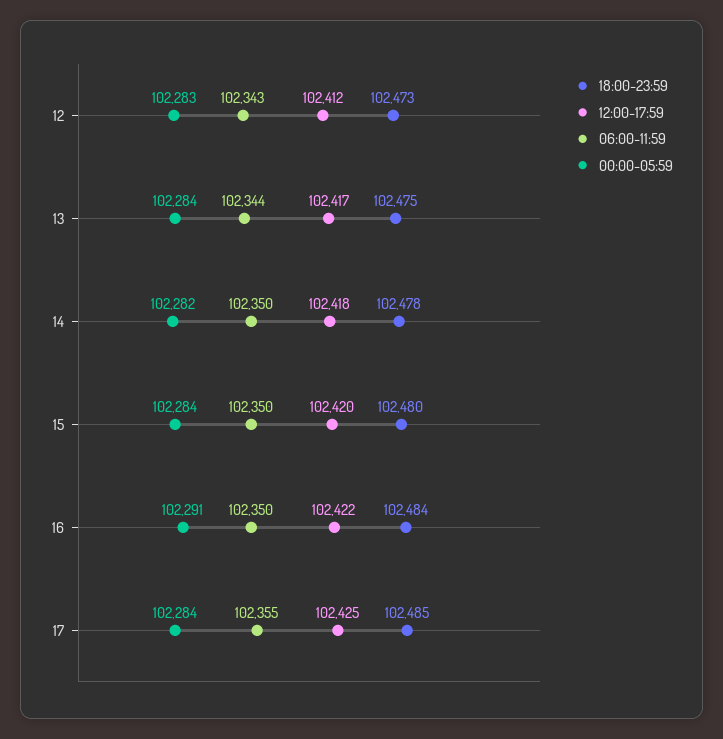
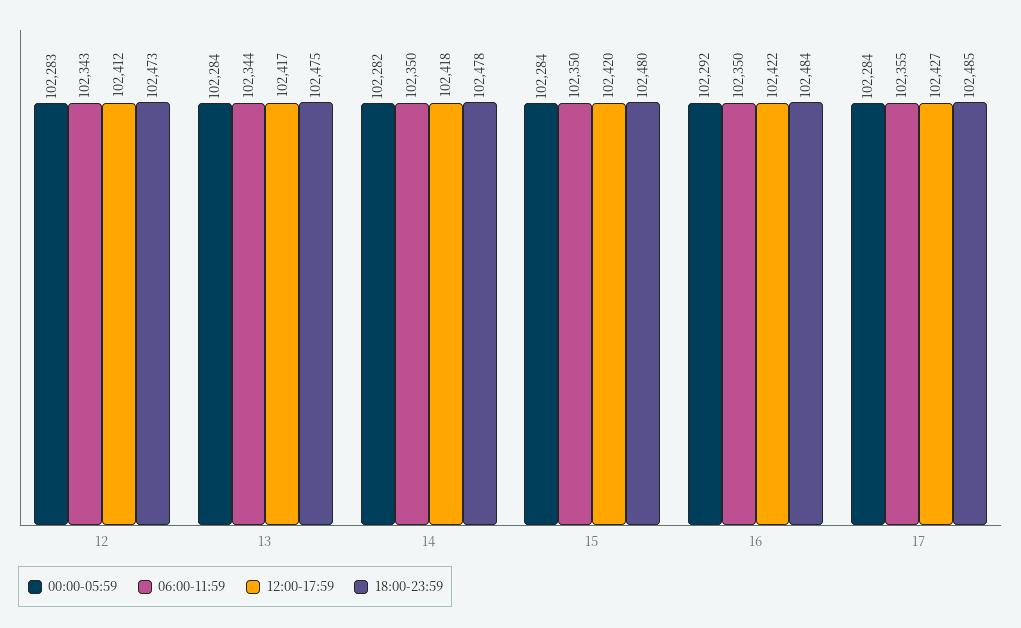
00:00-05:59, 16: 102291 -> 102292
12:00-17:59, 17: 102425 -> 102427

